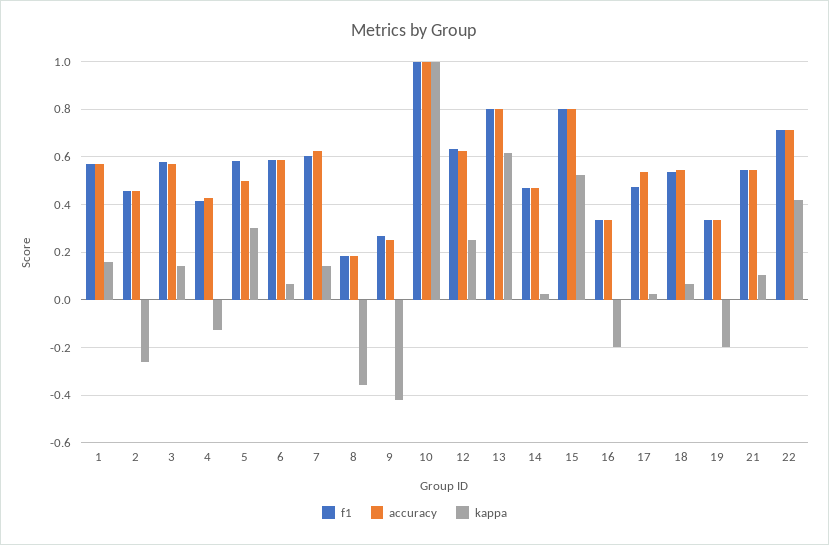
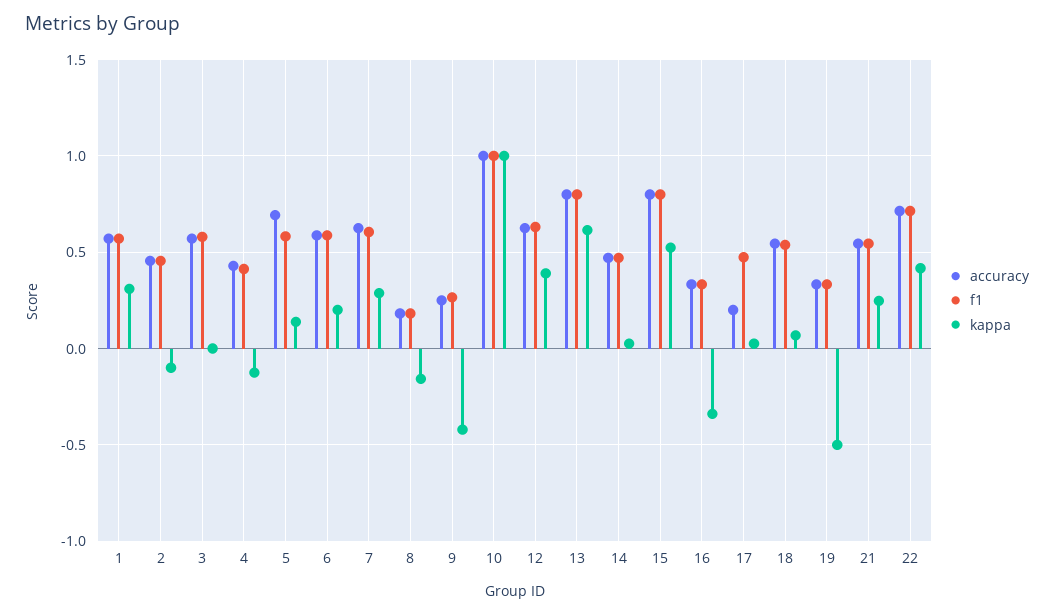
kappa, 1: 0.15 -> 0.3
kappa, 2: -0.25 -> -0.1
kappa, 3: 0.15 -> 0
accuracy, 5: 0.5 -> 0.7
kappa, 5: 0.3 -> 0.15
kappa, 6: 0.05 -> 0.2
kappa, 7: 0.15 -> 0.3
kappa, 8: -0.35 -> -0.15
kappa, 12: 0.25 -> 0.4
kappa, 16: -0.2 -> -0.35
accuracy, 17: 0.55 -> 0.2
kappa, 19: -0.2 -> -0.5
kappa, 21: 0.1 -> 0.25

